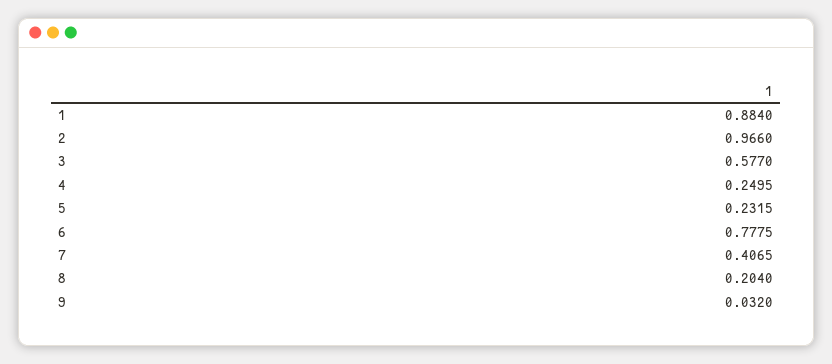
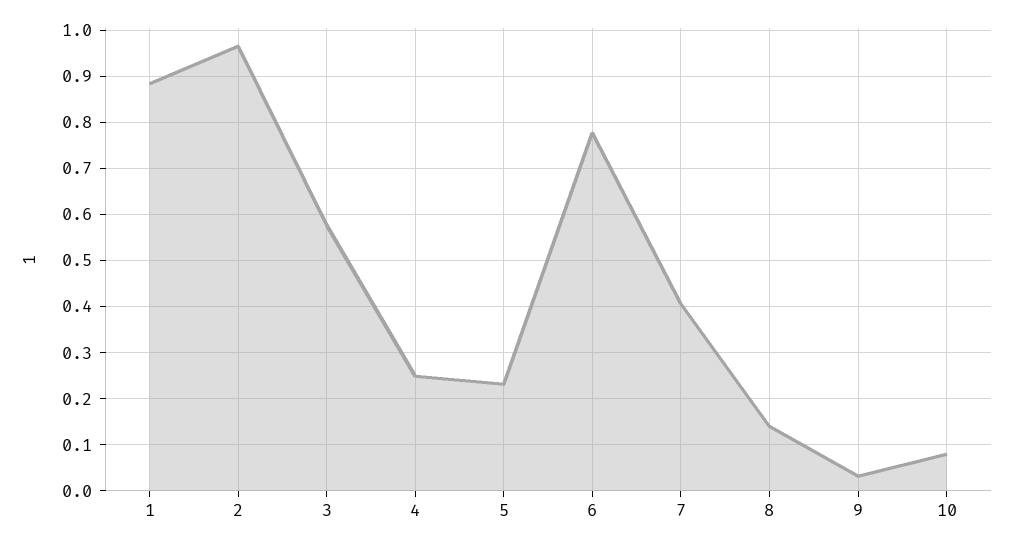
8: 0.204 -> 0.14
10: none -> 0.08

